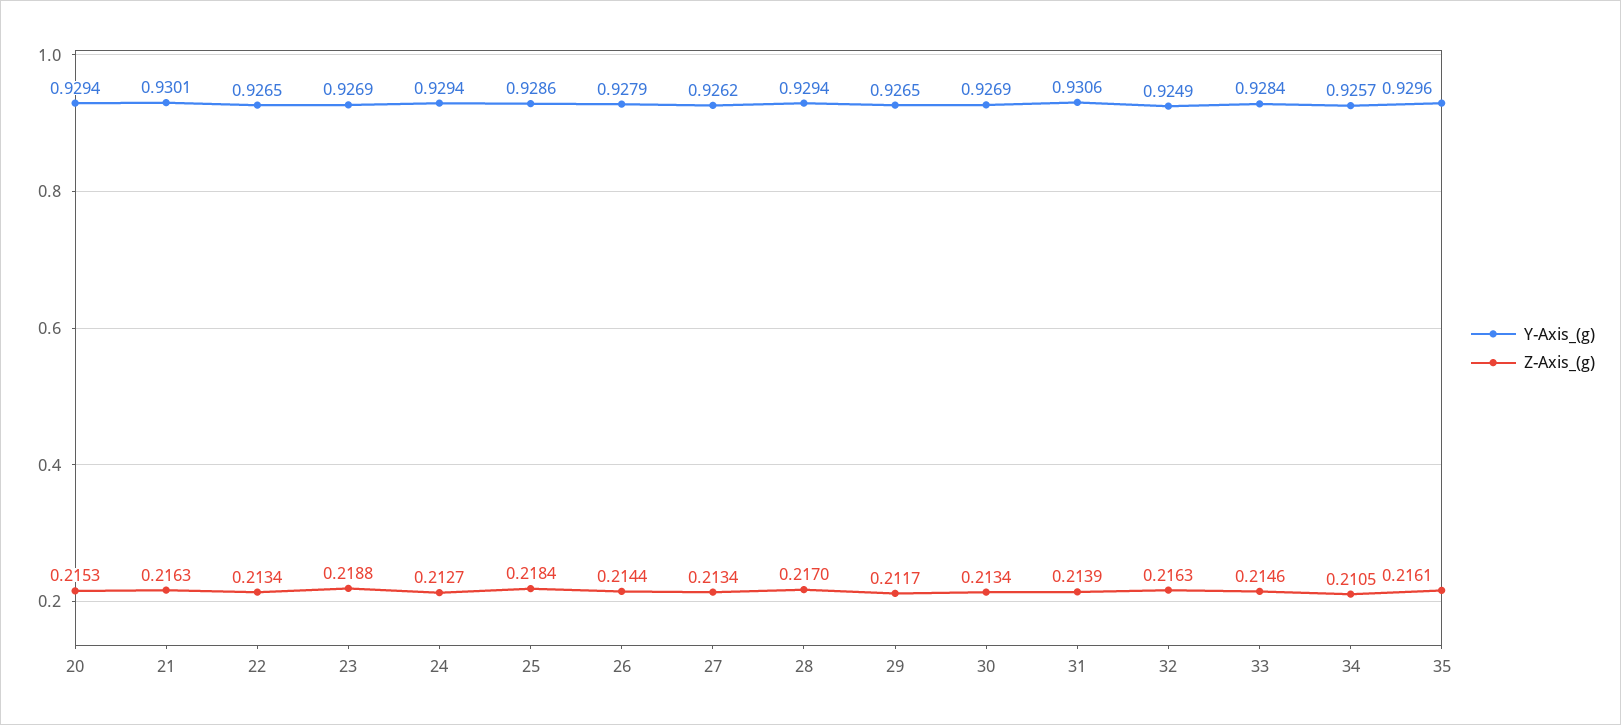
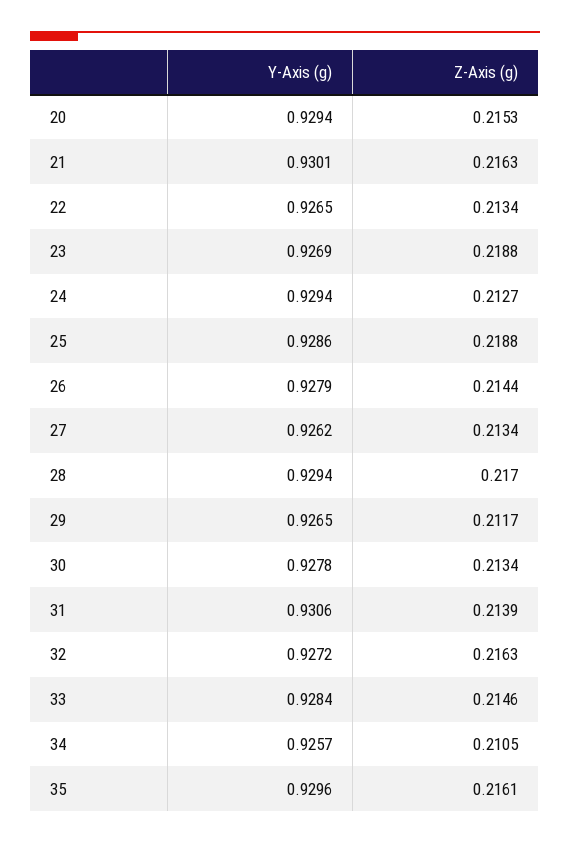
Z-Axis_(g), 25: 0.2184 -> 0.2188
Y-Axis_(g), 30: 0.9269 -> 0.9278
Y-Axis_(g), 32: 0.9249 -> 0.9272

